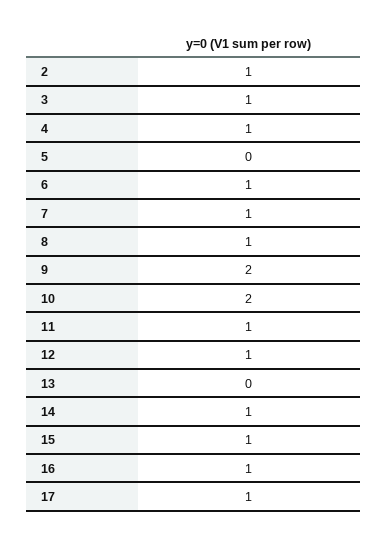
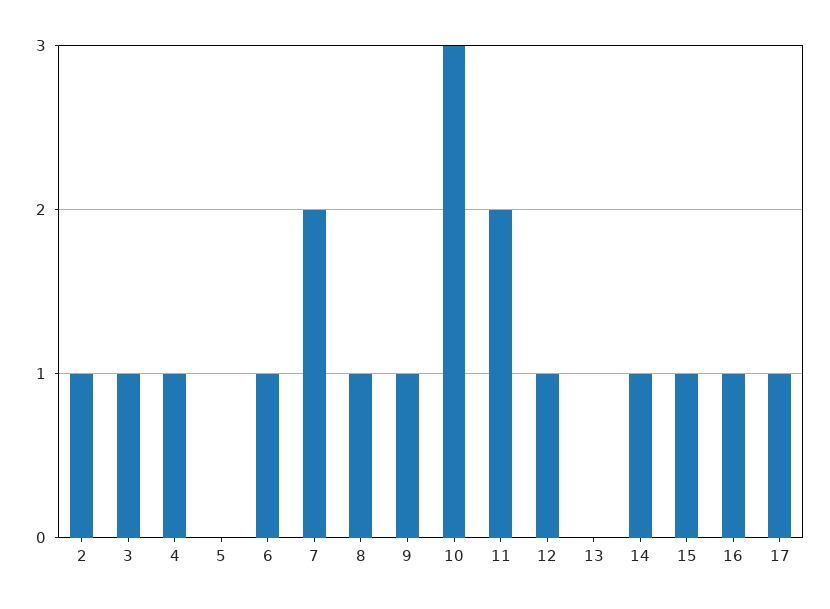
7: 1 -> 2
9: 2 -> 1
10: 2 -> 3
11: 1 -> 2

